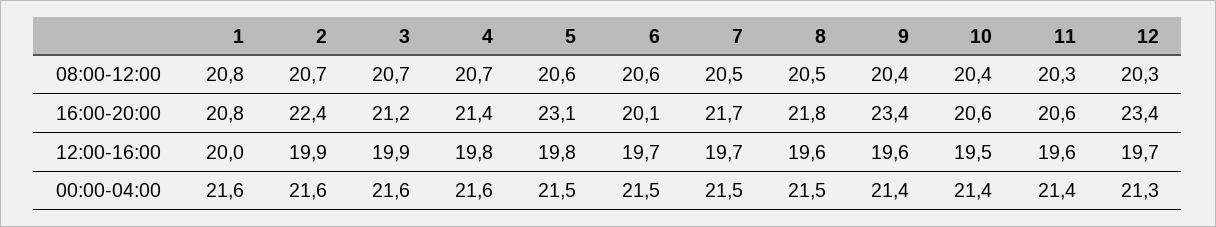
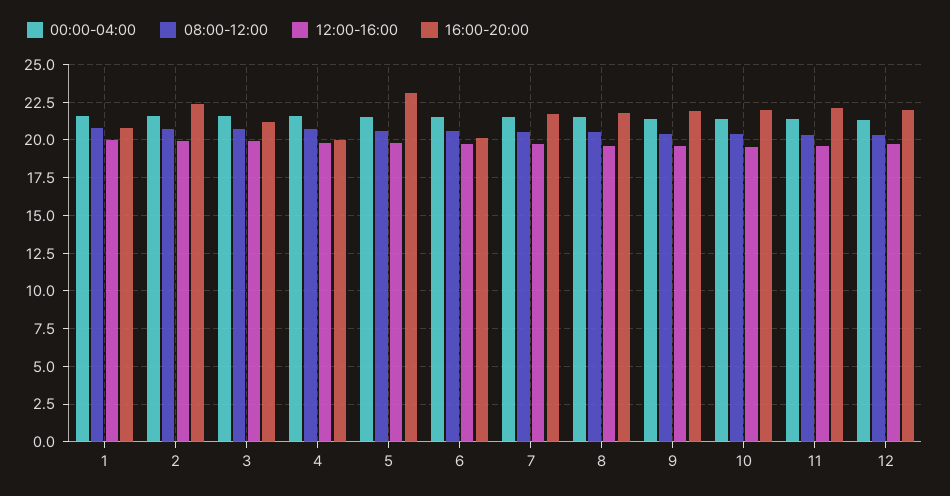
16:00-20:00, 4: 21.4 -> 20
16:00-20:00, 9: 23.4 -> 22
16:00-20:00, 10: 20.6 -> 22
16:00-20:00, 11: 20.6 -> 22
16:00-20:00, 12: 23.4 -> 22

